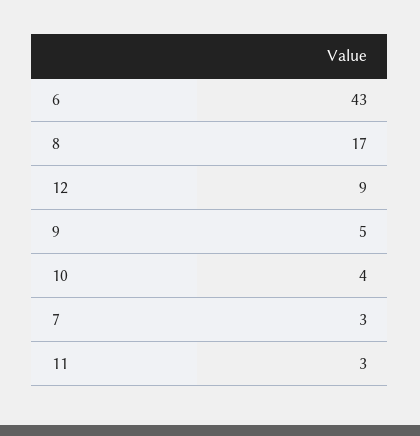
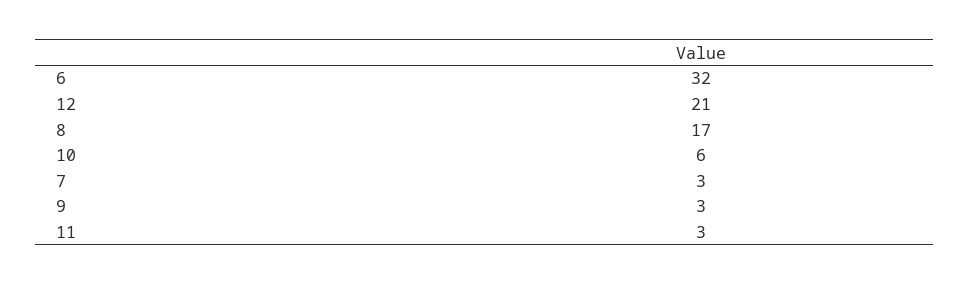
6: 43 -> 32
12: 9 -> 21
9: 5 -> 3
10: 4 -> 6

